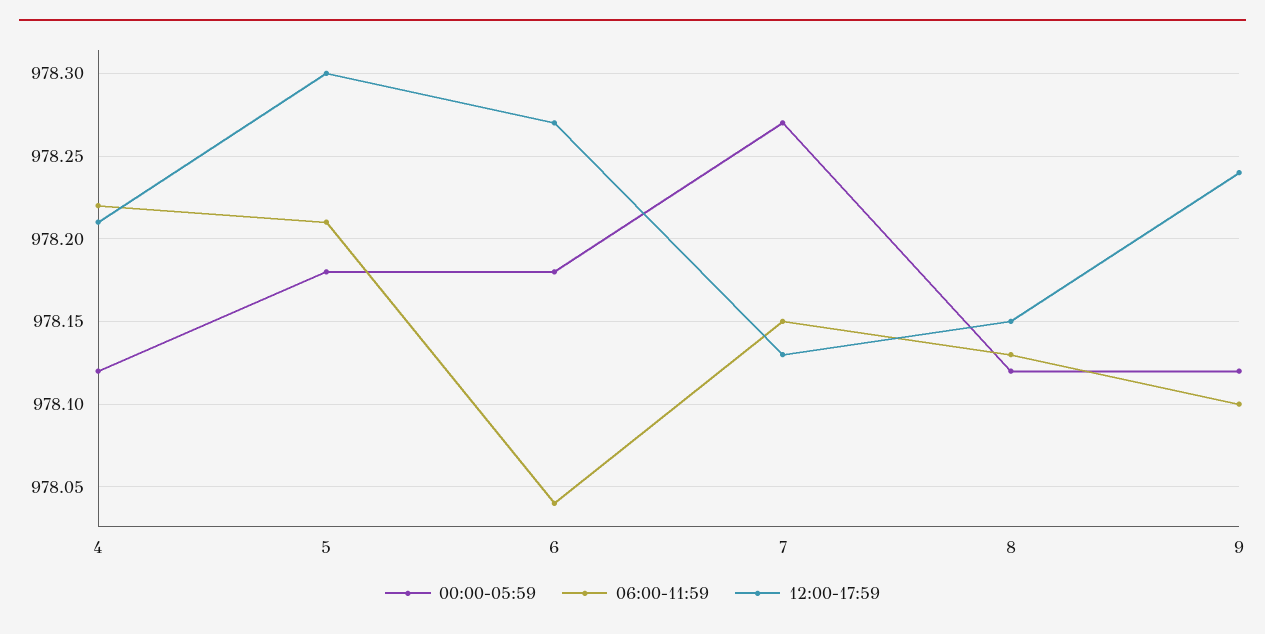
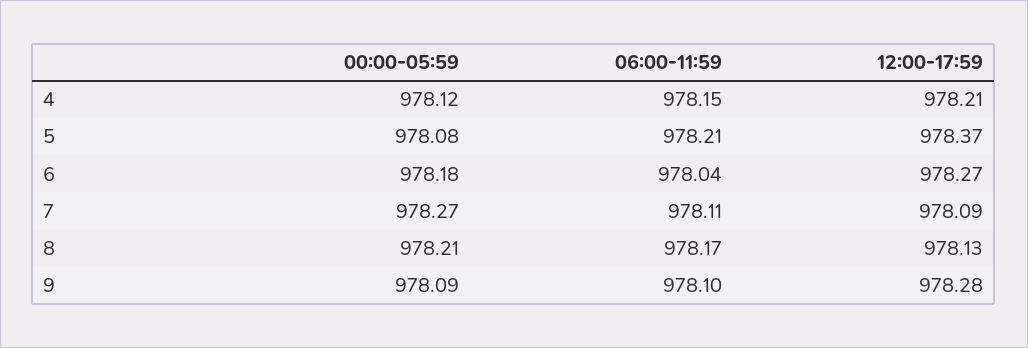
06:00-11:59, 4: 978.22 -> 978.15
00:00-05:59, 5: 978.18 -> 978.08
12:00-17:59, 5: 978.3 -> 978.37
06:00-11:59, 7: 978.15 -> 978.11
12:00-17:59, 7: 978.13 -> 978.09
00:00-05:59, 8: 978.12 -> 978.21
06:00-11:59, 8: 978.13 -> 978.17
12:00-17:59, 8: 978.15 -> 978.13
00:00-05:59, 9: 978.12 -> 978.09
12:00-17:59, 9: 978.24 -> 978.28

